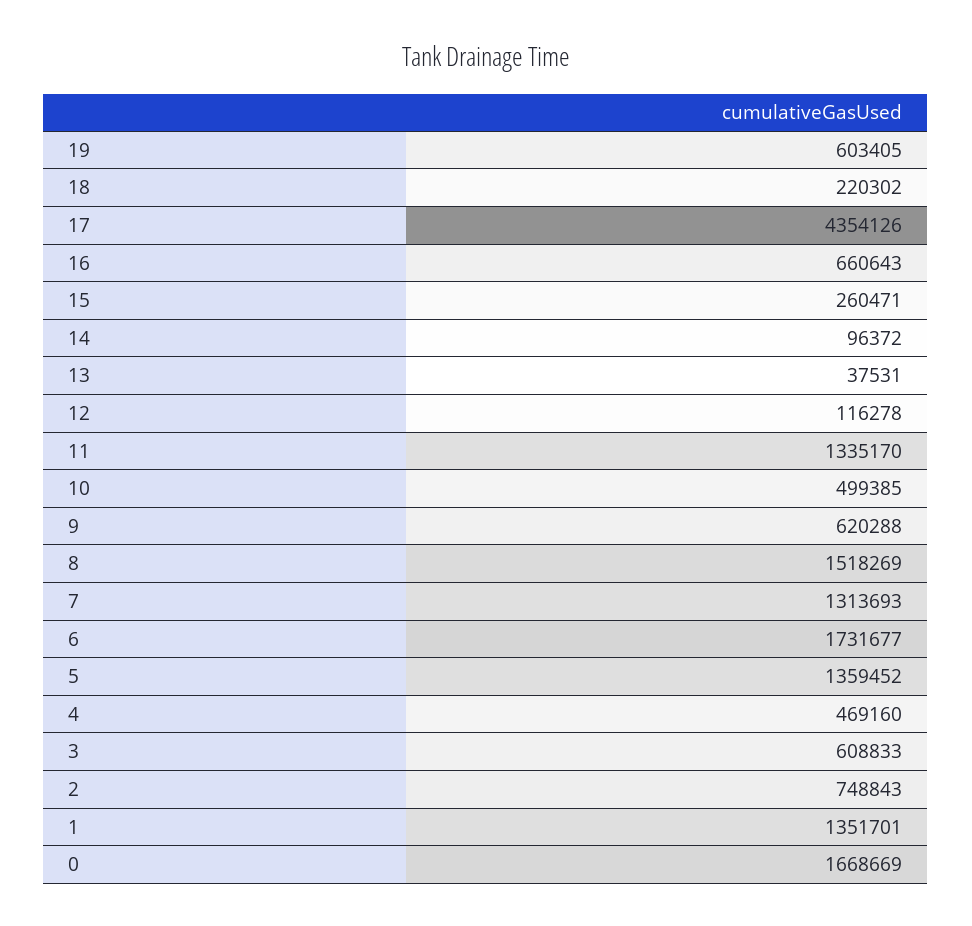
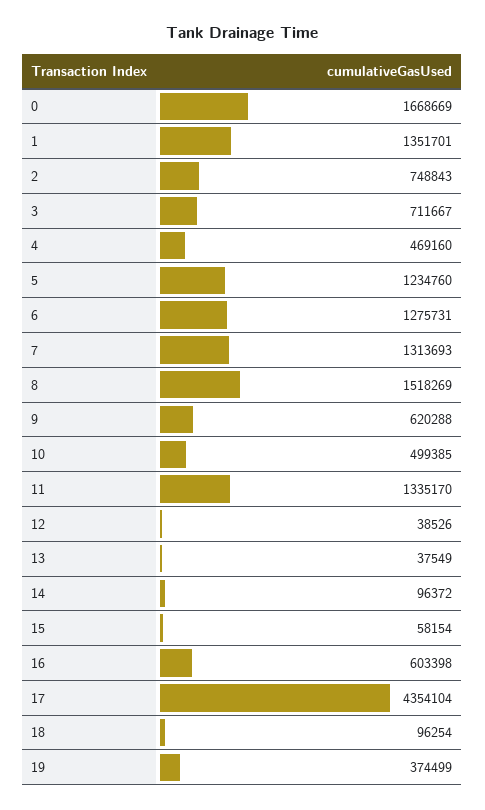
19: 603405 -> 374499
18: 220302 -> 96254
17: 4354126 -> 4354104
16: 660643 -> 603398
15: 260471 -> 58154
13: 37531 -> 37549
12: 116278 -> 38526
6: 1731677 -> 1275731
5: 1359452 -> 1234760
3: 608833 -> 711667

